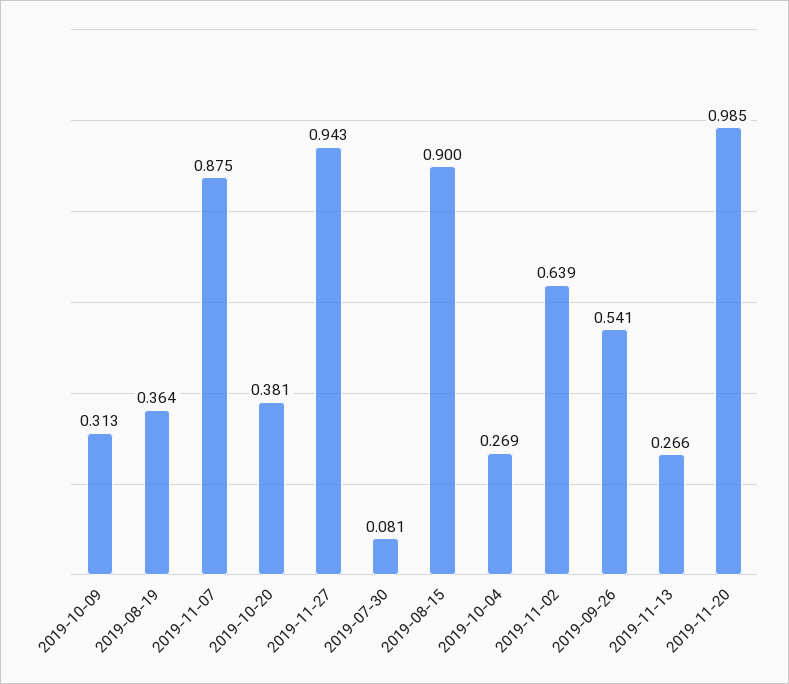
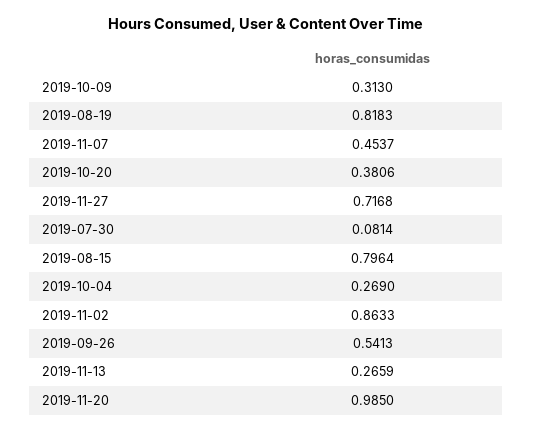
2019-08-19: 0.364 -> 0.8183
2019-11-07: 0.875 -> 0.4537
2019-11-27: 0.943 -> 0.7168
2019-08-15: 0.9 -> 0.7964
2019-11-02: 0.639 -> 0.8633

